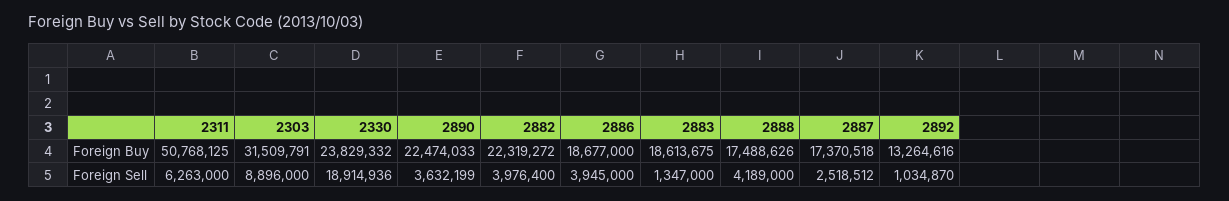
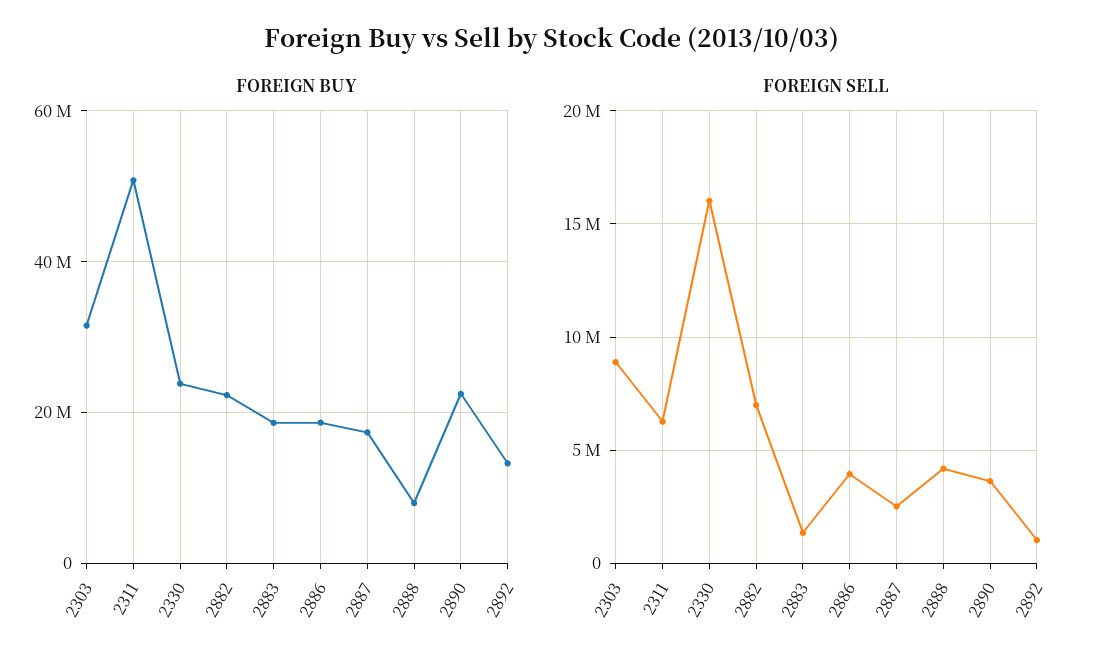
Foreign Buy, 2888: 17488626 -> 8000000
Foreign Sell, 2330: 18914936 -> 16000000
Foreign Sell, 2882: 3976400 -> 7000000

